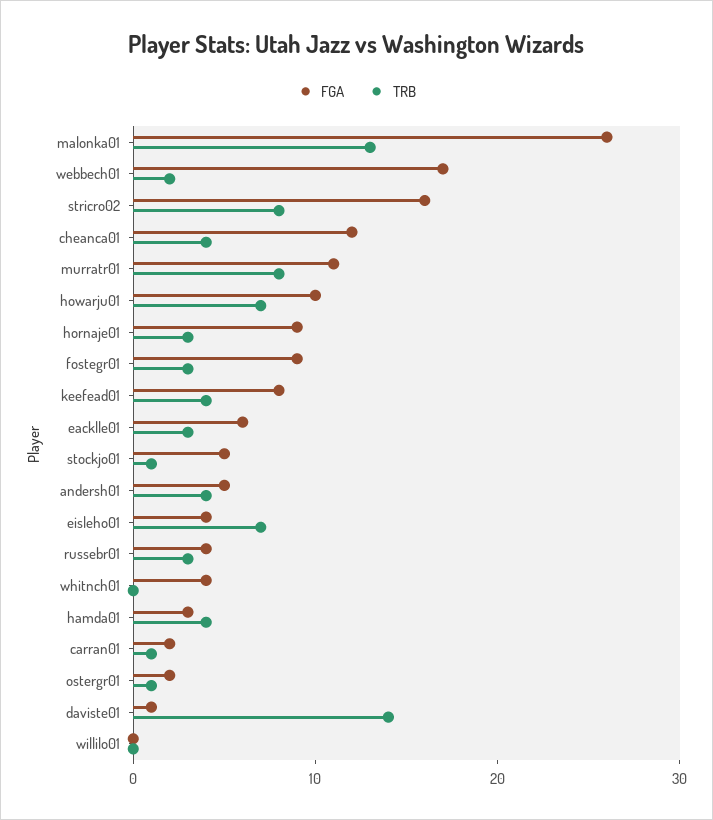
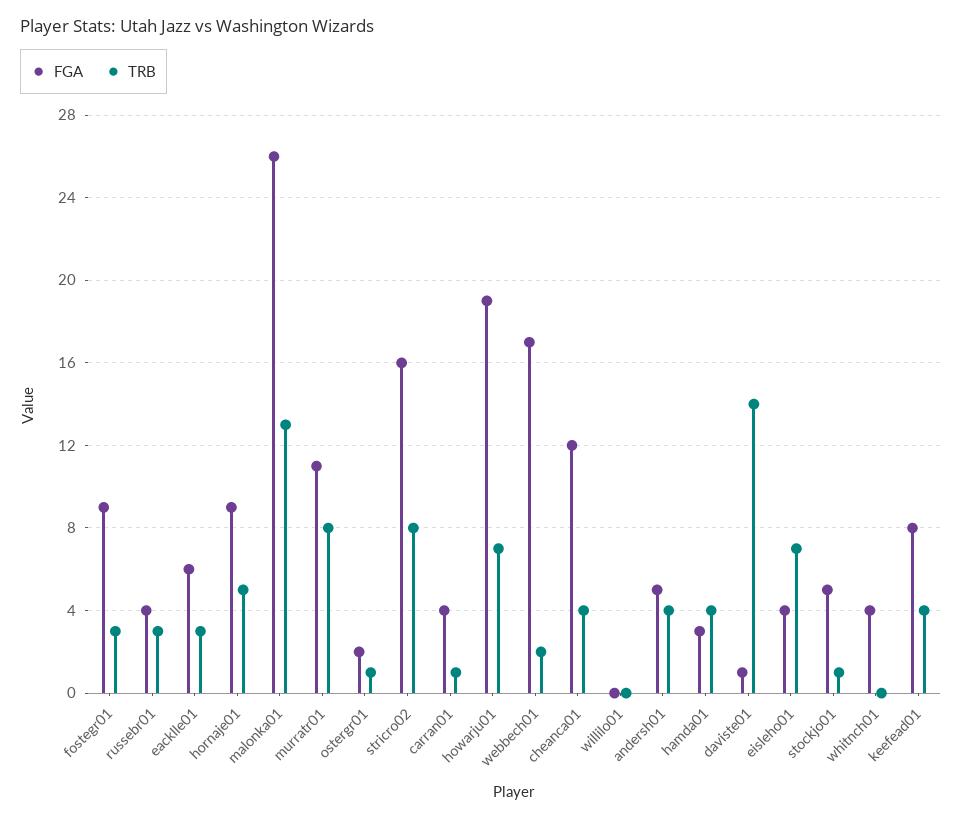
FGA, howarju01: 10 -> 19
TRB, hornaje01: 3 -> 5
FGA, carran01: 2 -> 4

